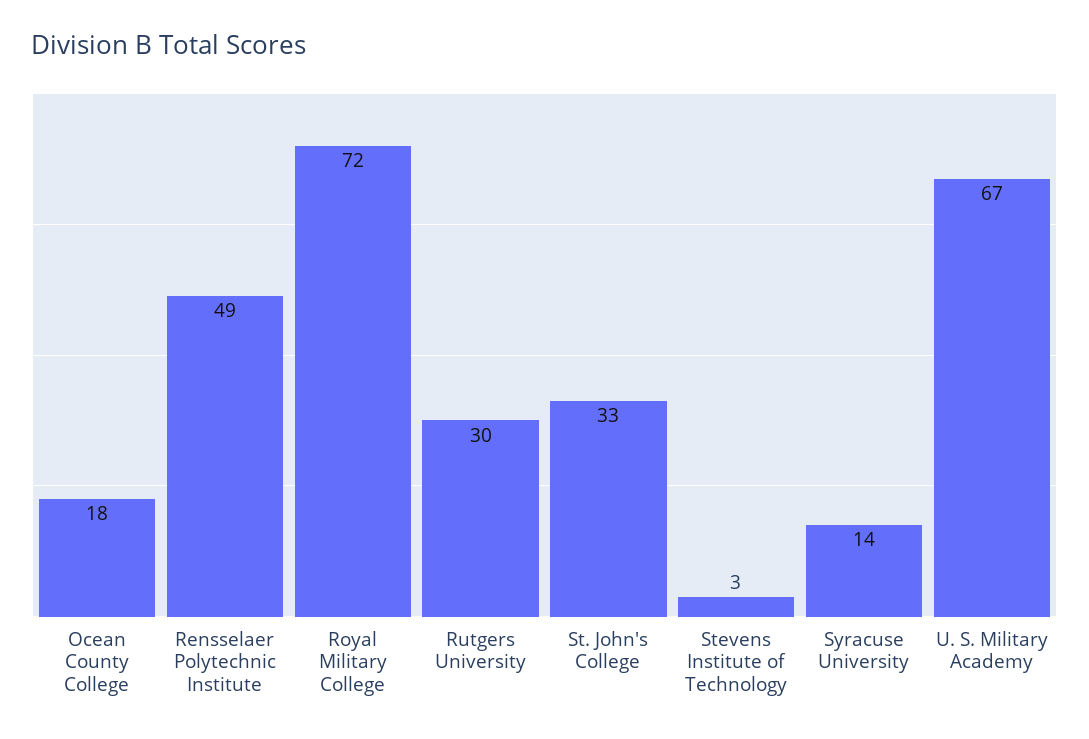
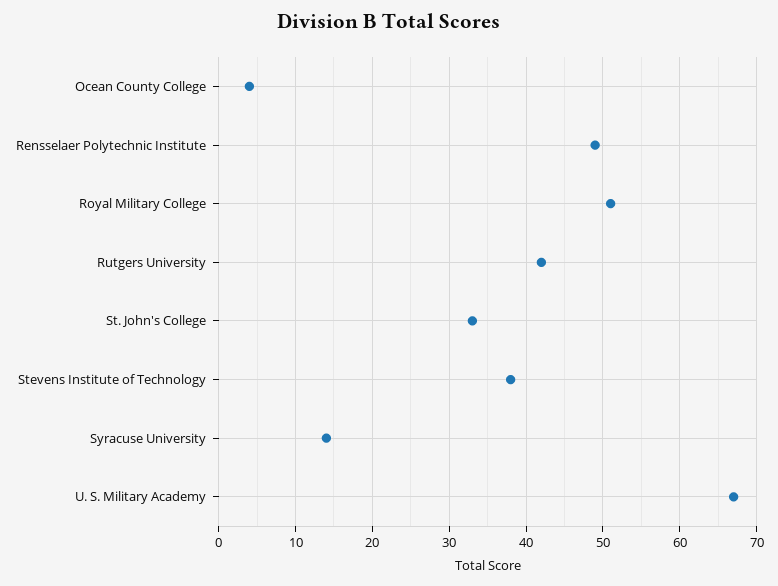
Ocean County College: 18 -> 4
Royal Military College: 72 -> 51
Rutgers University: 30 -> 42
Stevens Institute of Technology: 3 -> 38

